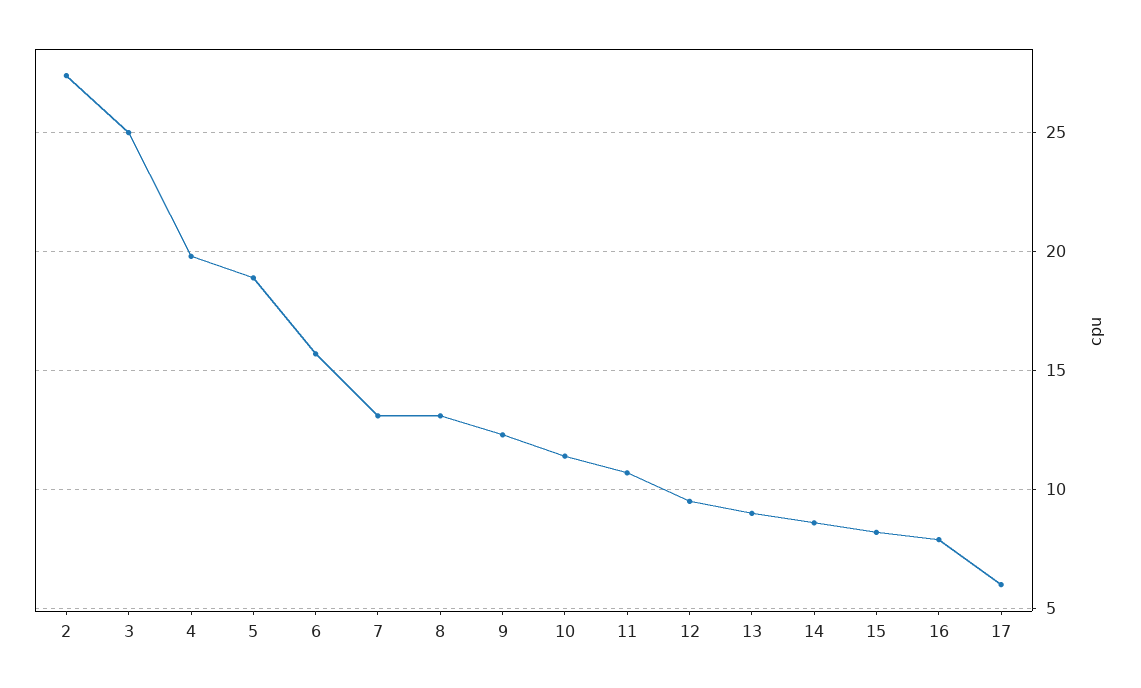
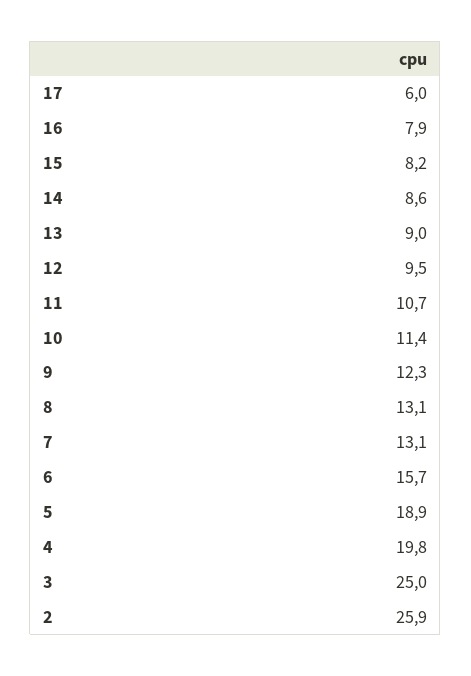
2: 27.5 -> 25.9

